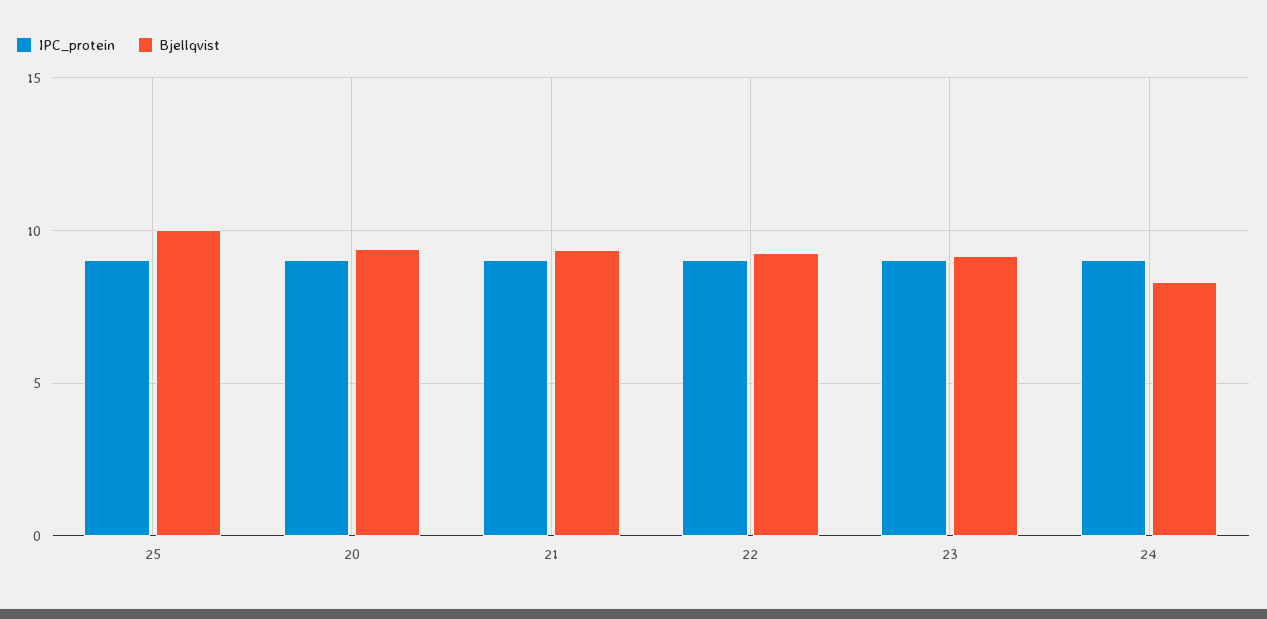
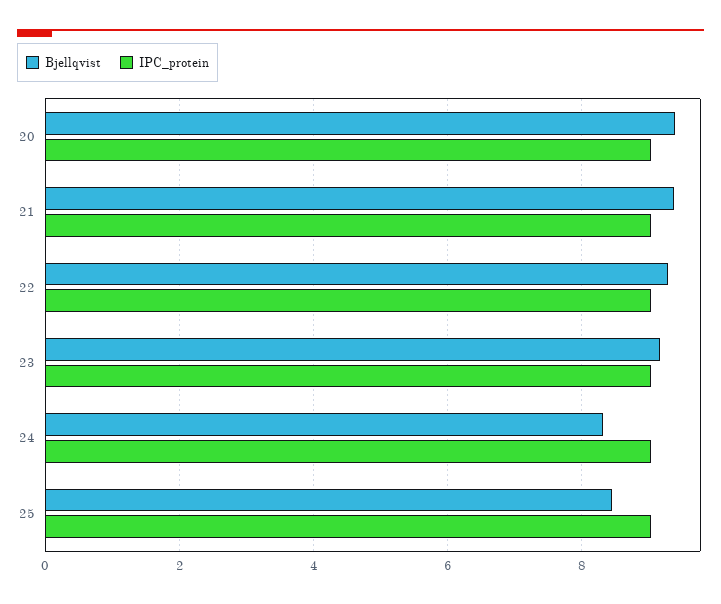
Bjellqvist, 25: 10 -> 8.4

